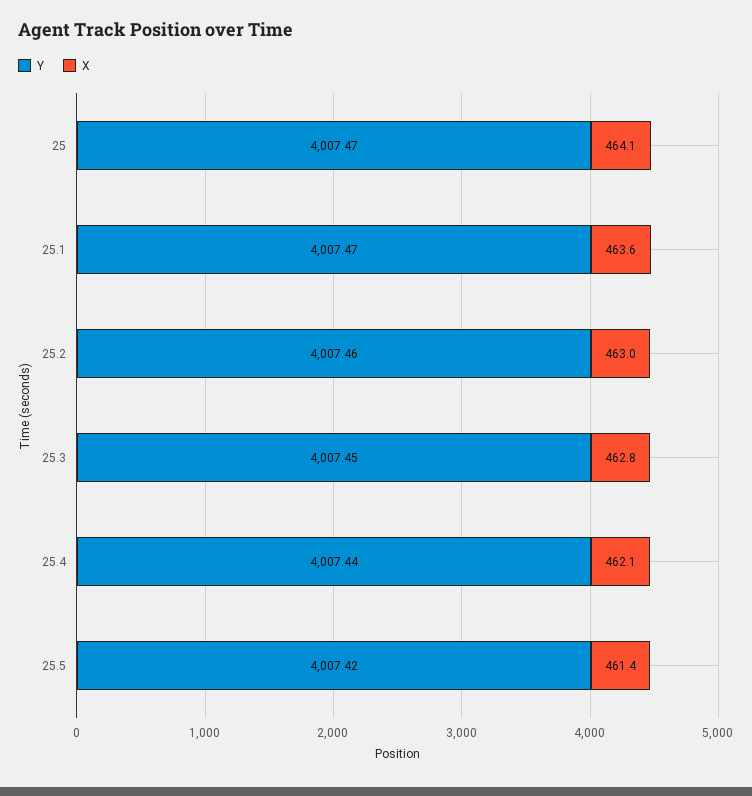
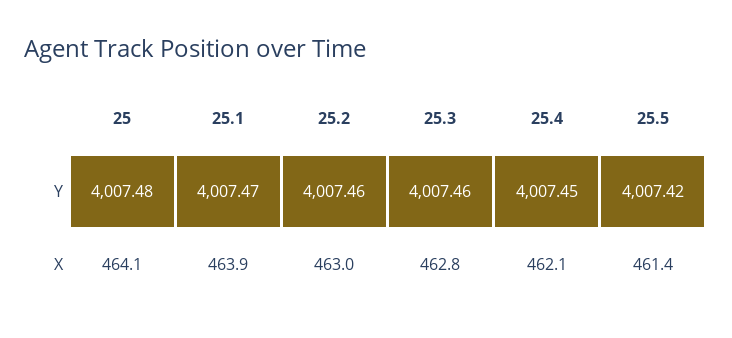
Y, 25: 4007.47 -> 4007.48
X, 25.1: 463.6 -> 463.9
Y, 25.3: 4007.45 -> 4007.46
Y, 25.4: 4007.44 -> 4007.45

